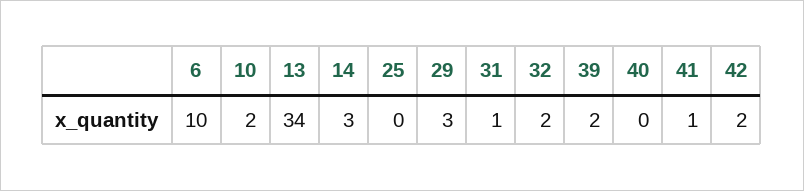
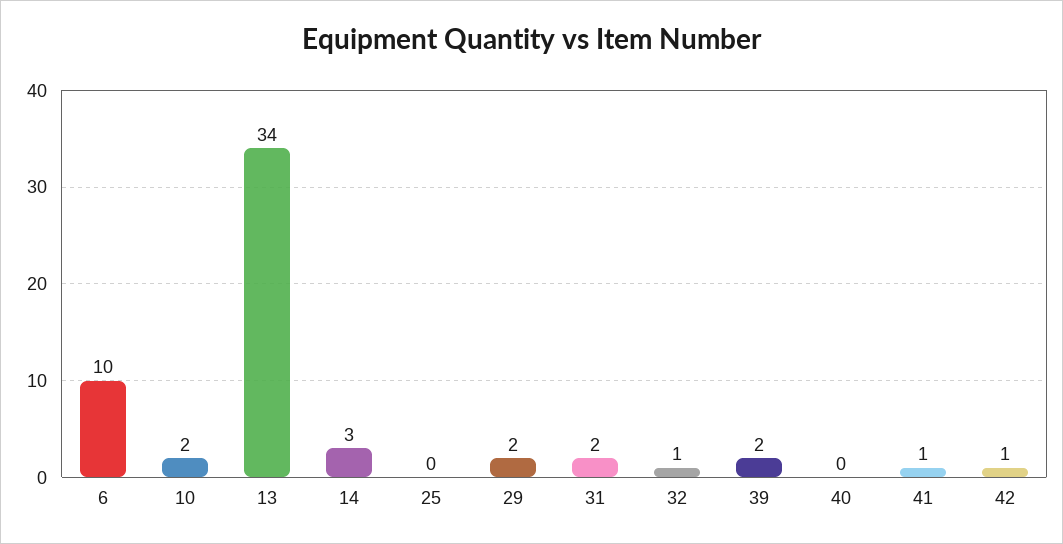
29: 3 -> 2
31: 1 -> 2
32: 2 -> 1
42: 2 -> 1

